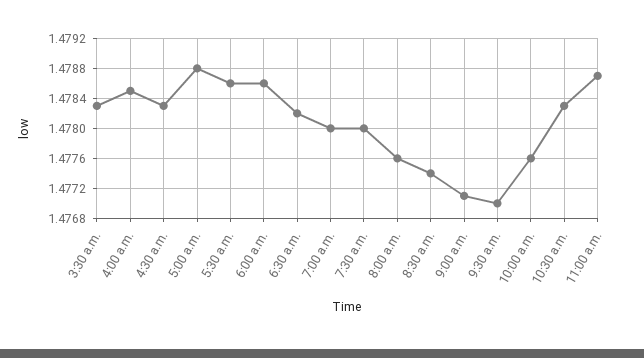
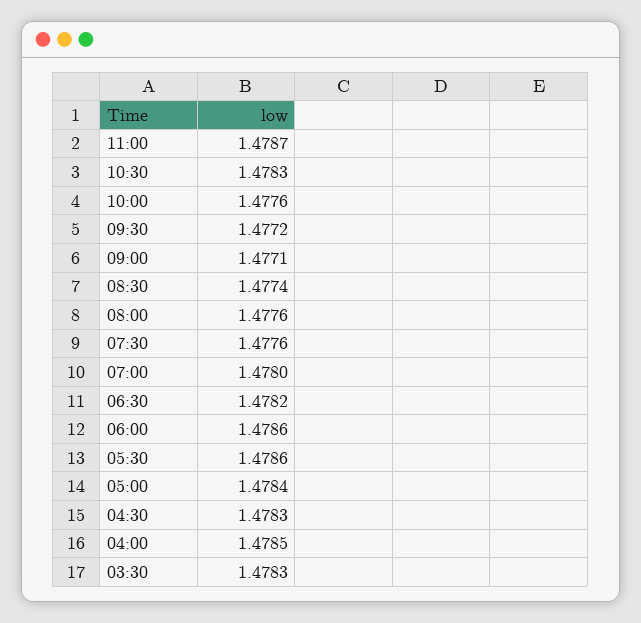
5:00 a.m.: 1.4788 -> 1.4784
7:30 a.m.: 1.478 -> 1.4776
9:30 a.m.: 1.477 -> 1.4772

